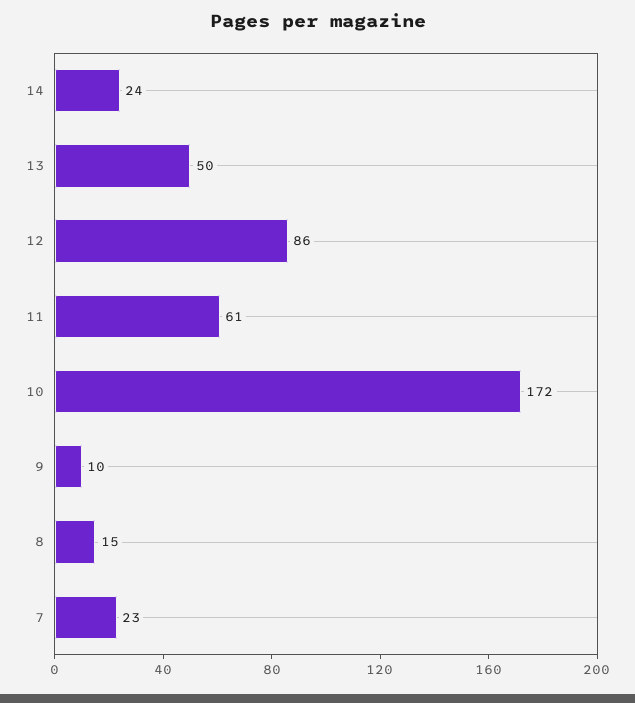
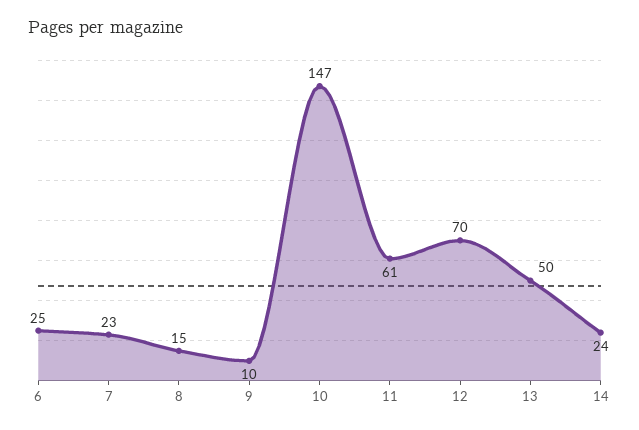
12: 86 -> 70
10: 172 -> 147
6: none -> 25

